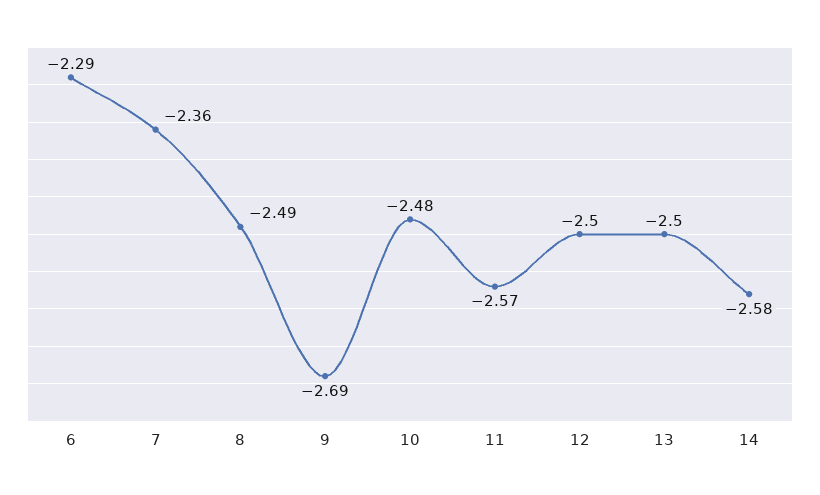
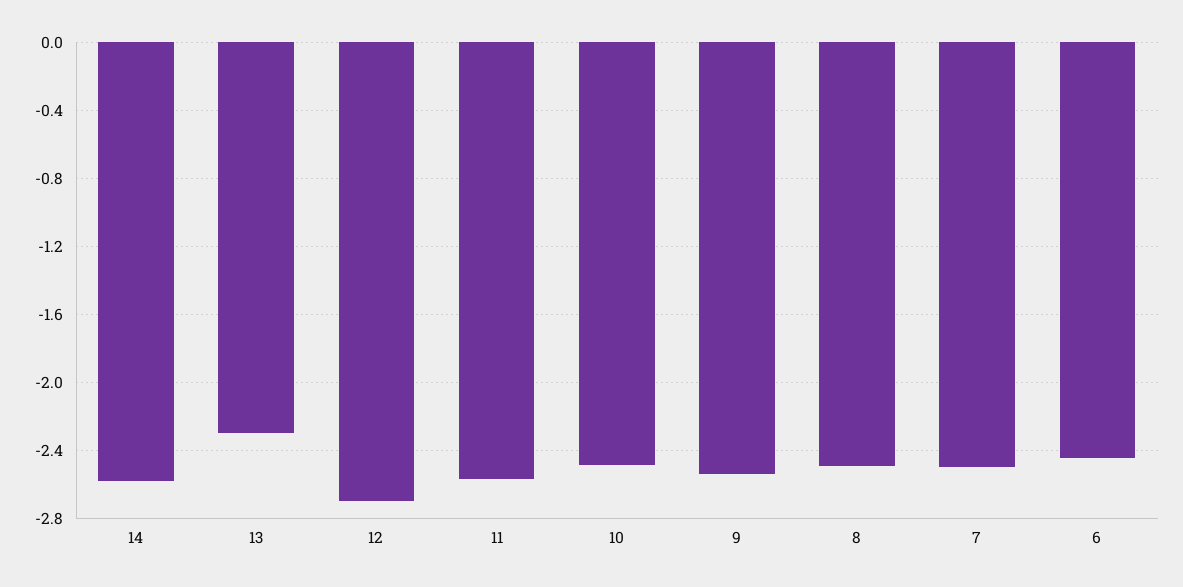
6: -2.29 -> -2.45
7: -2.36 -> -2.5
9: -2.69 -> -2.55
12: -2.5 -> -2.7
13: -2.5 -> -2.3

